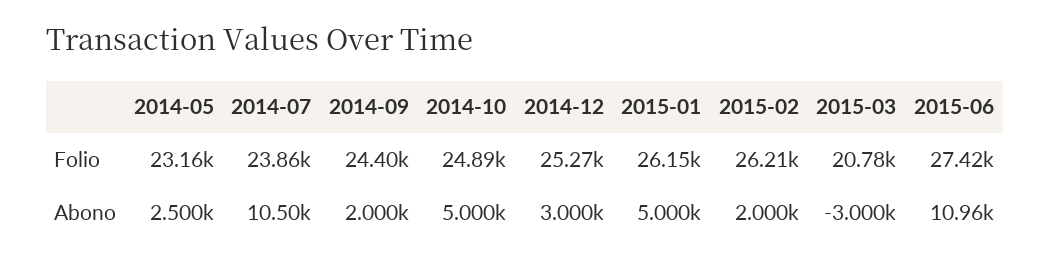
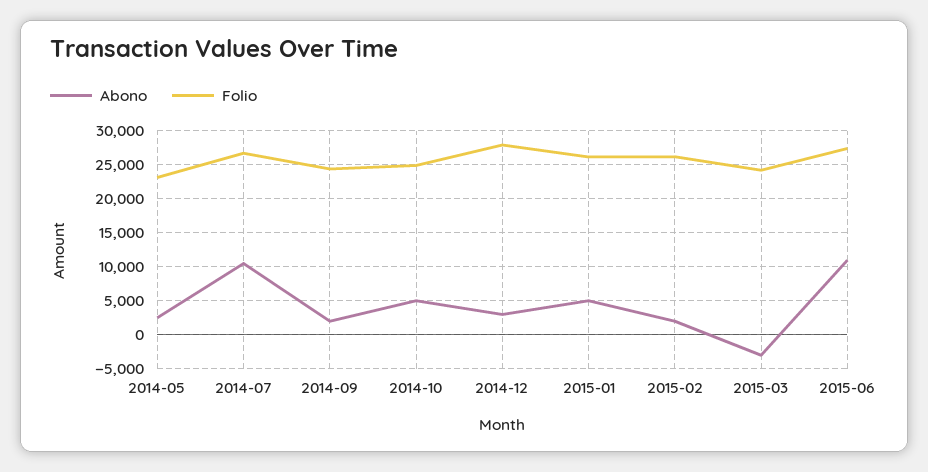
Folio, 2014-07: 23860 -> 27000
Folio, 2014-12: 25270 -> 28000
Folio, 2015-03: 20780 -> 24000

